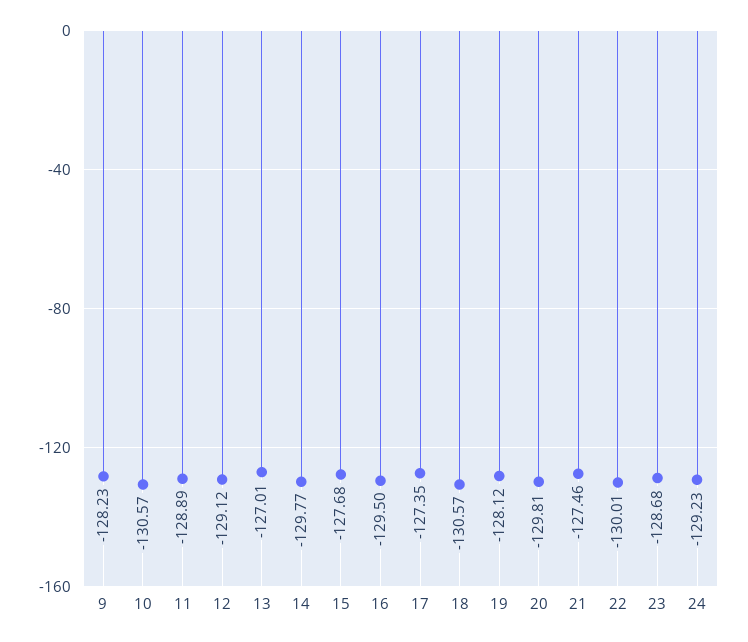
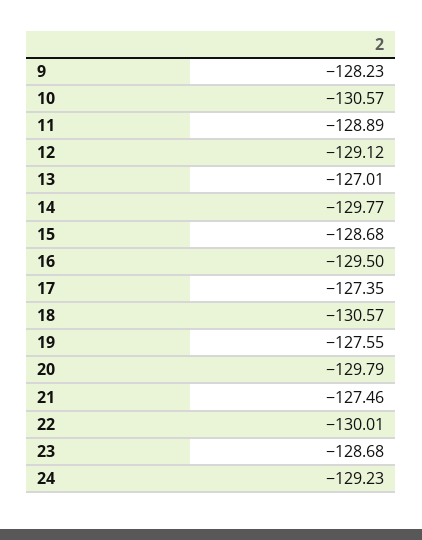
15: -127.68 -> -128.68
19: -128.12 -> -127.55
20: -129.81 -> -129.79

